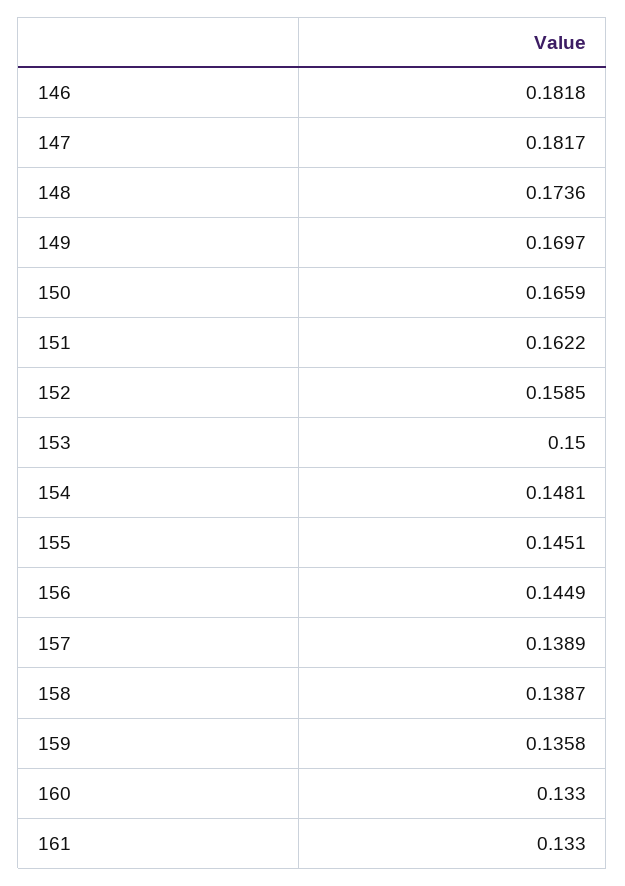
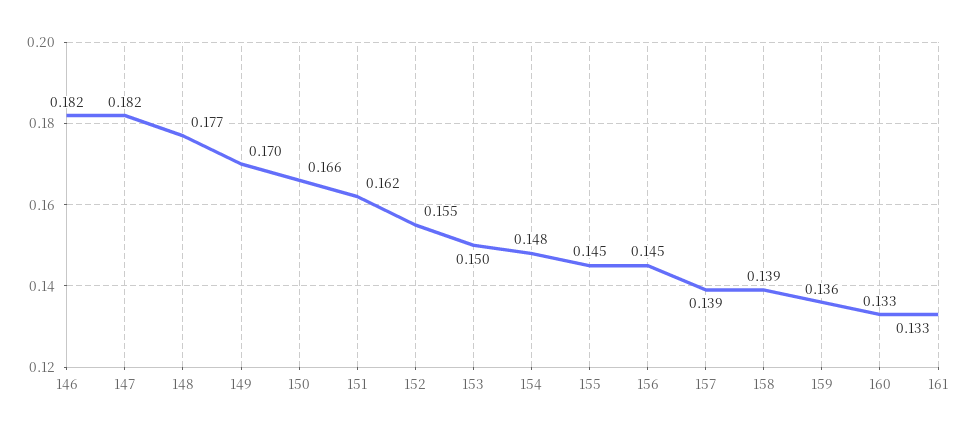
148: 0.1736 -> 0.177
152: 0.1585 -> 0.155

